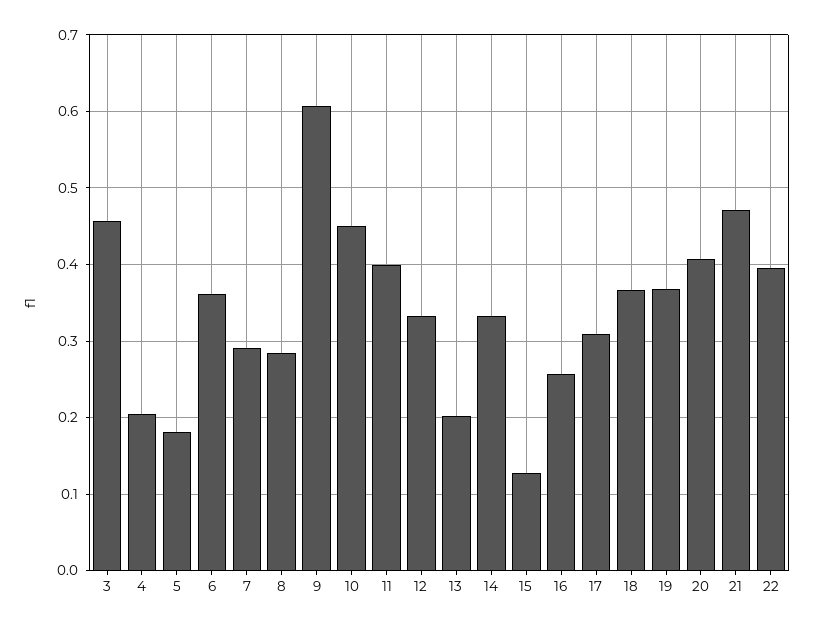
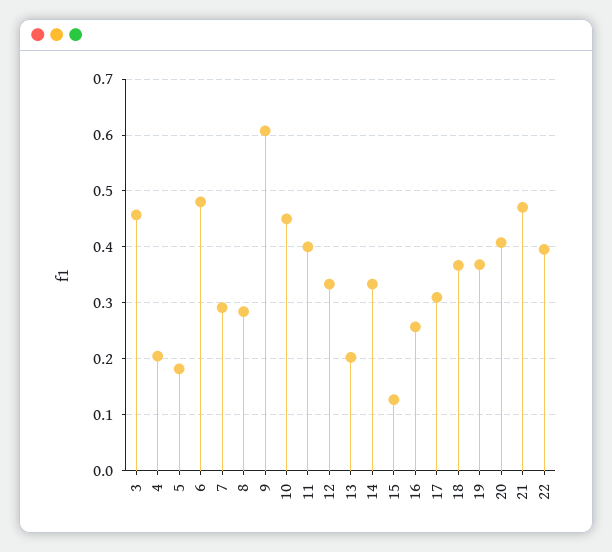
6: 0.36 -> 0.48

